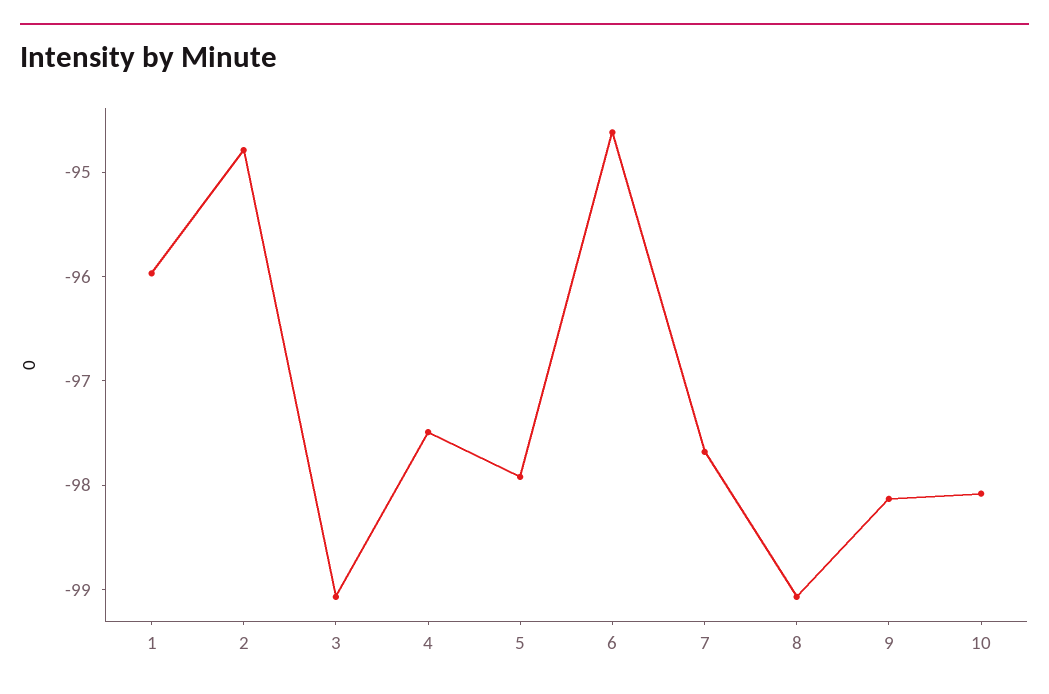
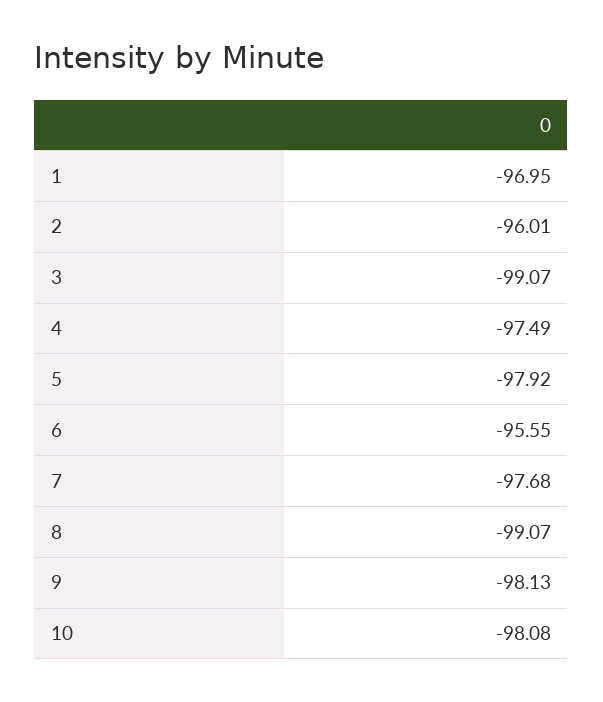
1: -96 -> -96.95
2: -94.8 -> -96.01
6: -94.6 -> -95.55

